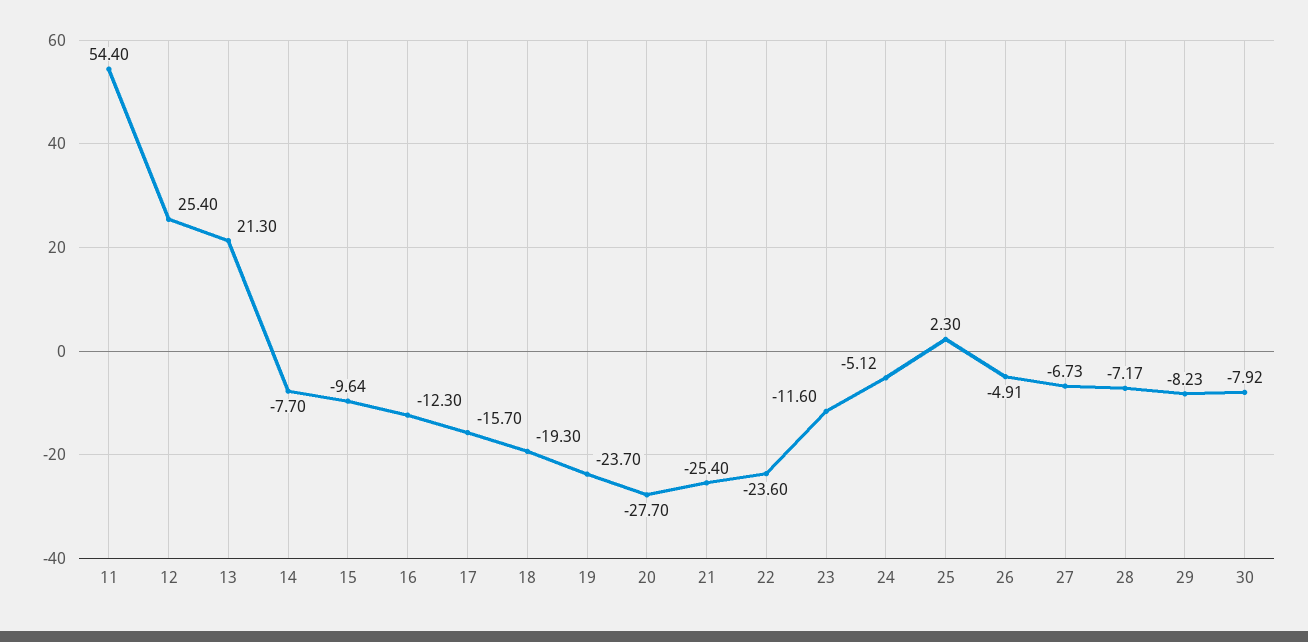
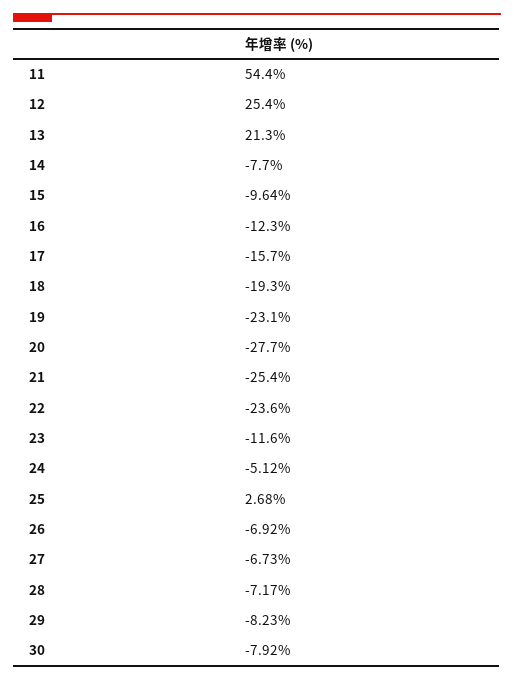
19: -23.7 -> -23.1
25: 2.3 -> 2.68
26: -4.91 -> -6.92

